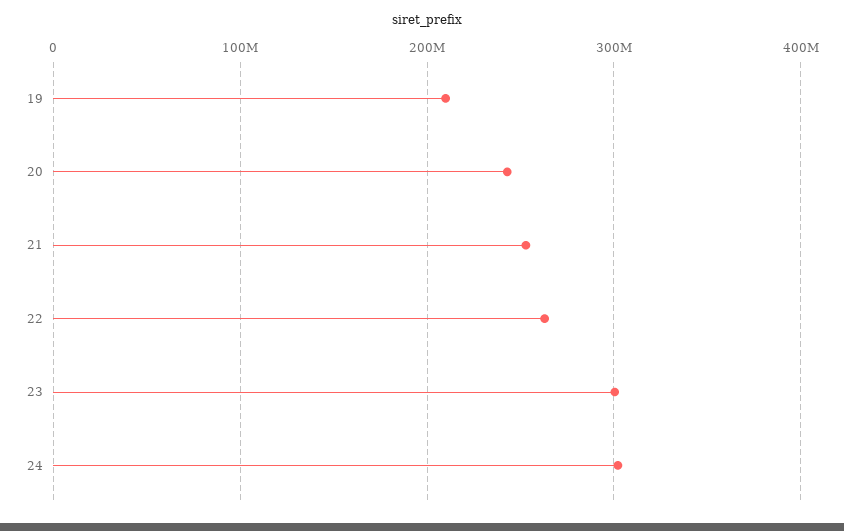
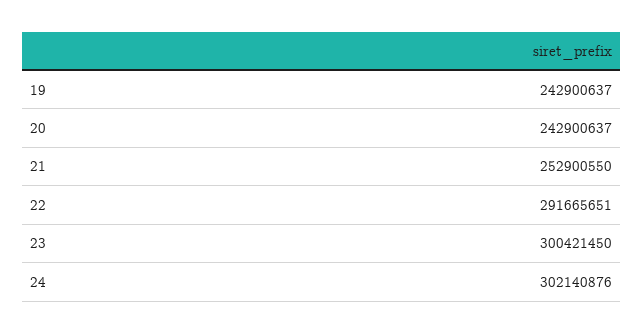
19: 210000000 -> 242900637
22: 260000000 -> 291665651

